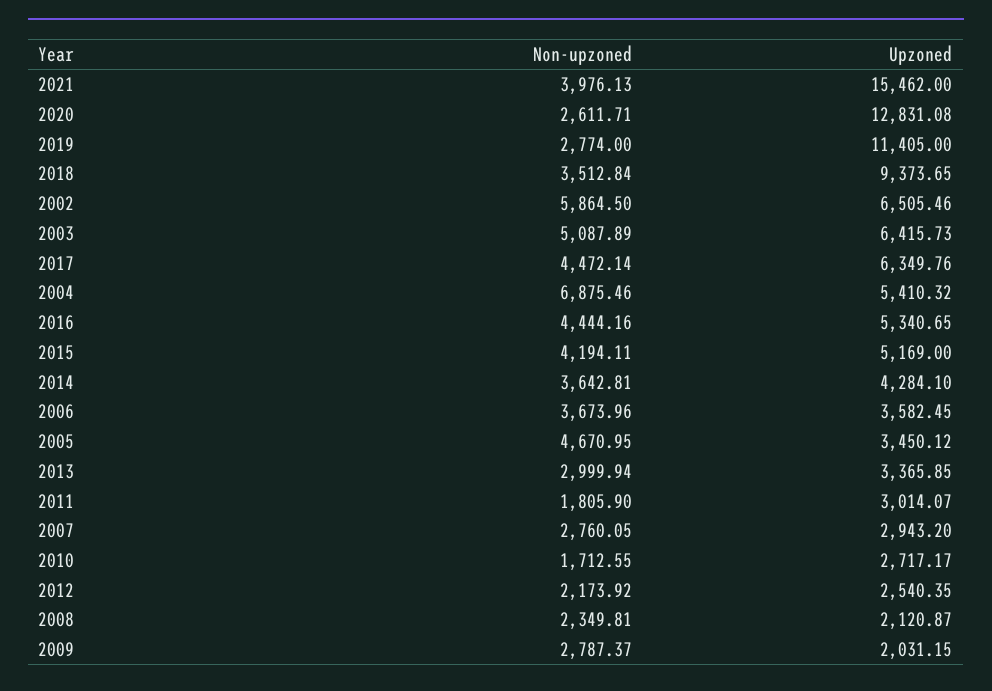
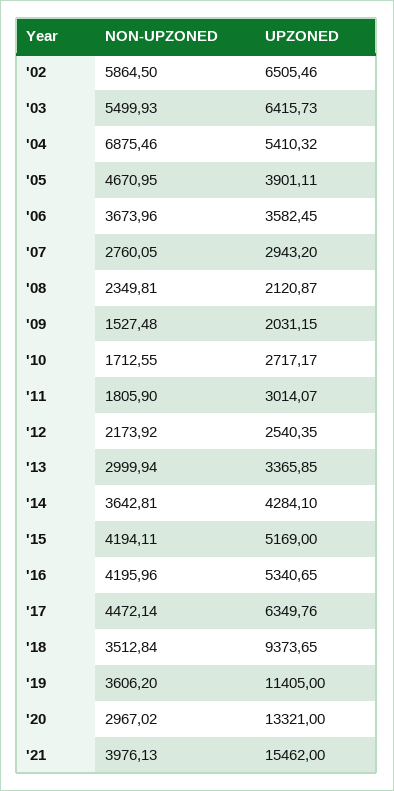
Non-upzoned, 2020: 2611.71 -> 2967.02
Upzoned, 2020: 12831.08 -> 13321
Non-upzoned, 2019: 2774 -> 3606.2
Non-upzoned, 2003: 5087.89 -> 5499.93
Non-upzoned, 2016: 4444.16 -> 4195.96
Upzoned, 2005: 3450.12 -> 3901.11
Non-upzoned, 2009: 2787.37 -> 1527.48

